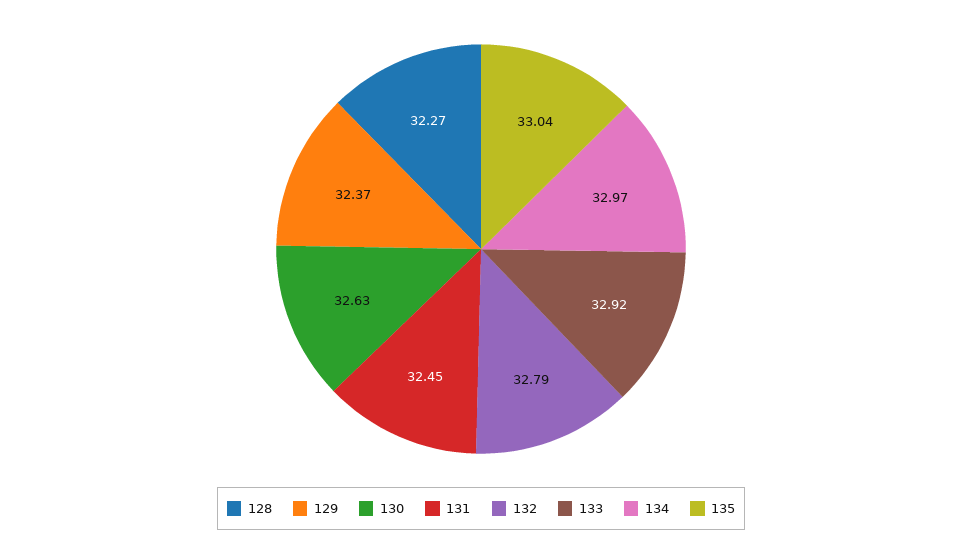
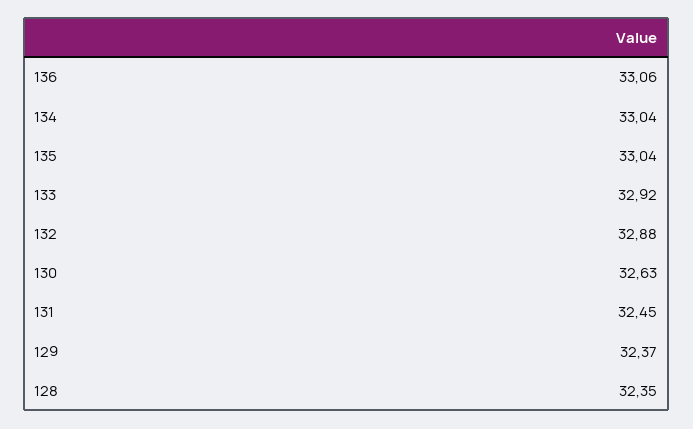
128: 32.27 -> 32.35
132: 32.79 -> 32.88
134: 32.97 -> 33.04
136: none -> 33.06

